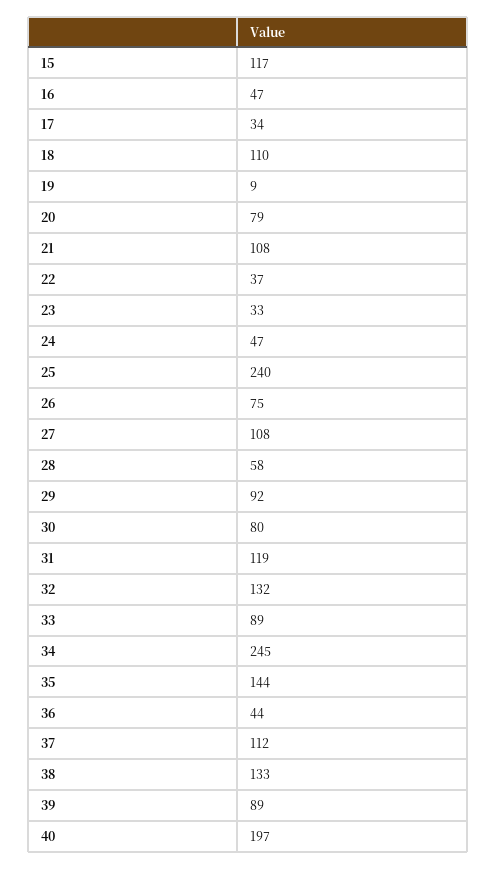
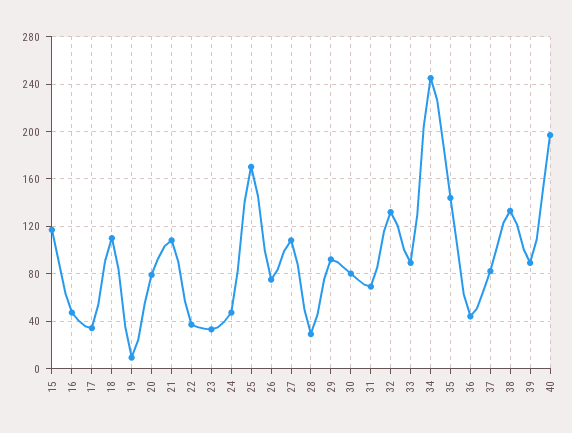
25: 240 -> 170
28: 58 -> 30
31: 119 -> 70
37: 112 -> 80

